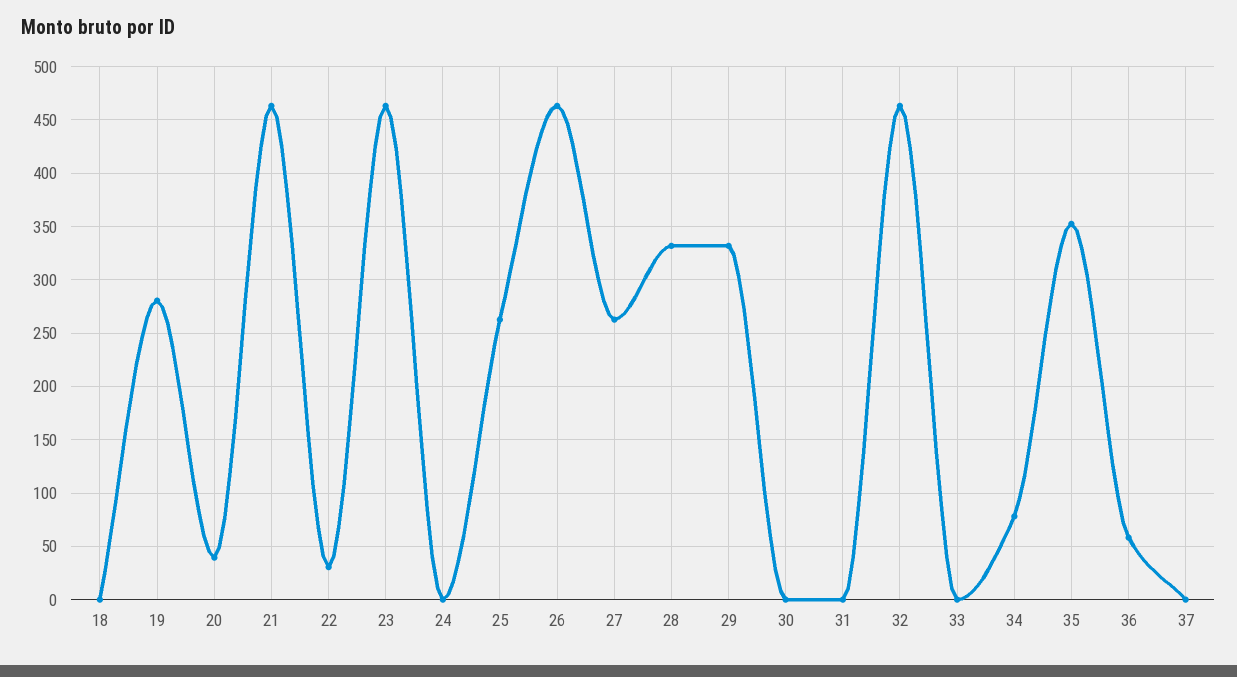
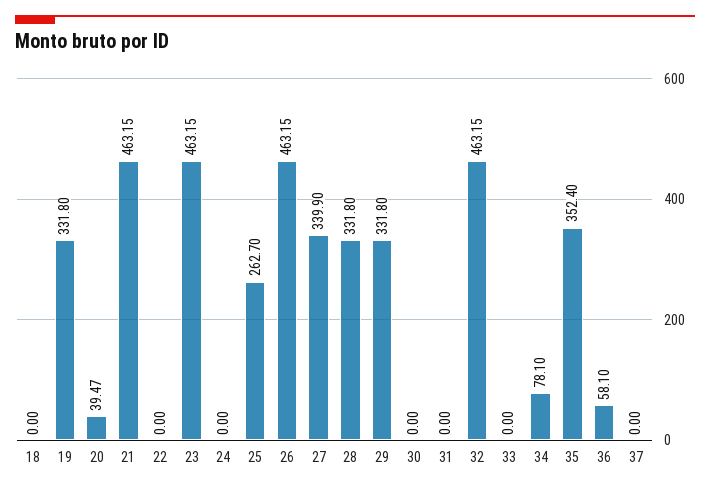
19: 280 -> 331.8
22: 30 -> 0
27: 260 -> 339.9

